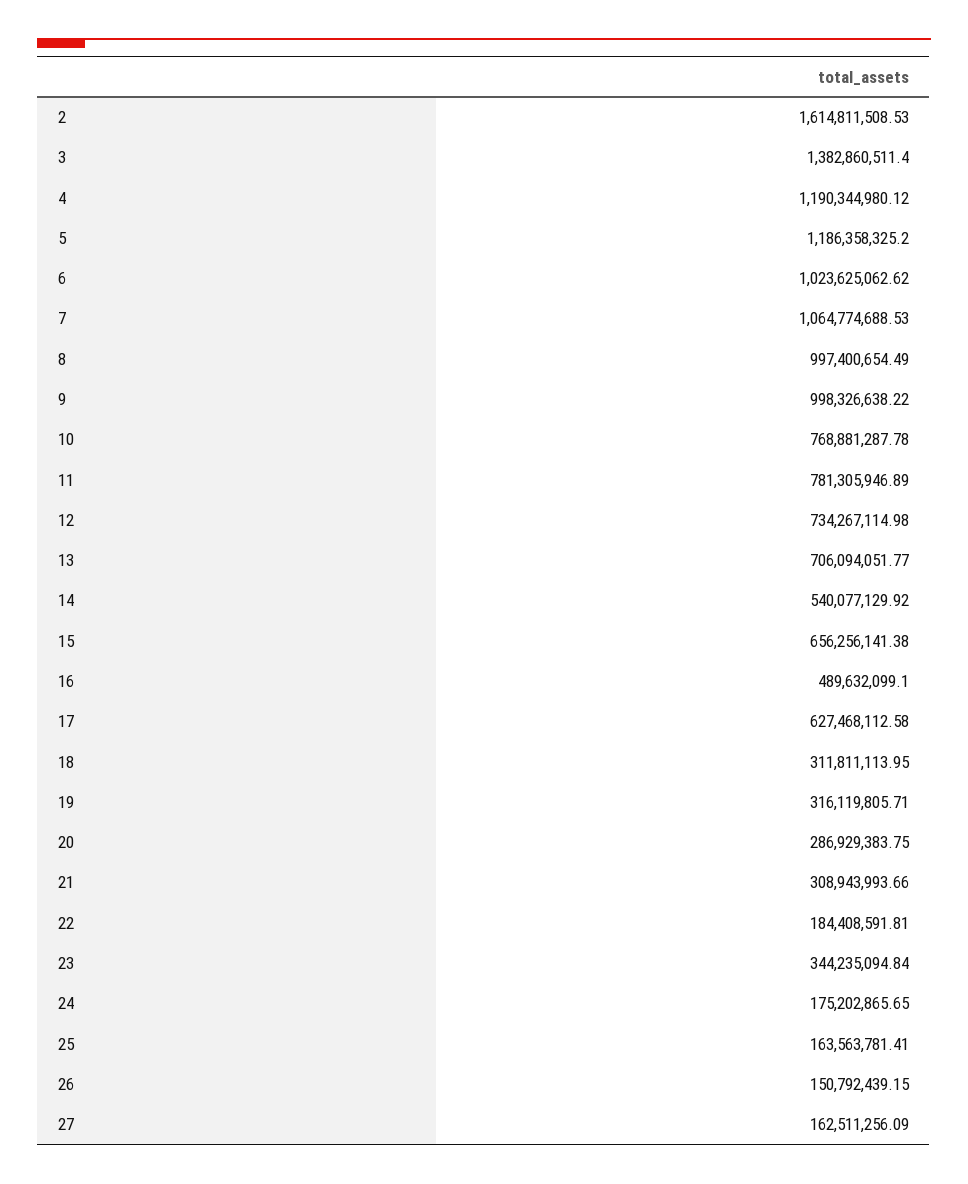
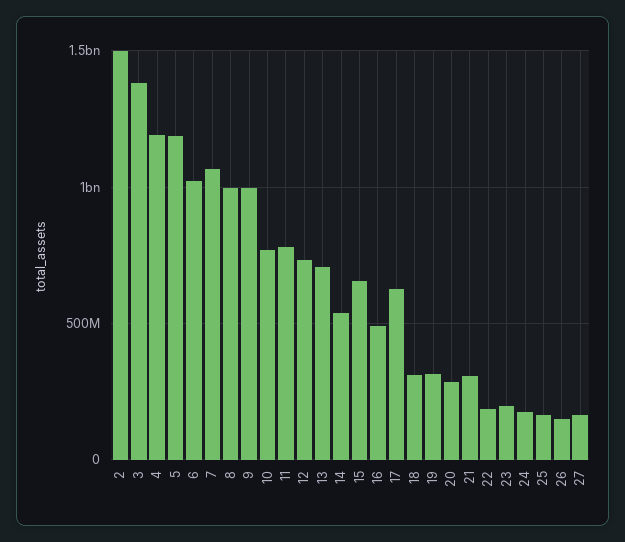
2: 1614811508.53 -> 1500000000
23: 344235094.84 -> 200000000

